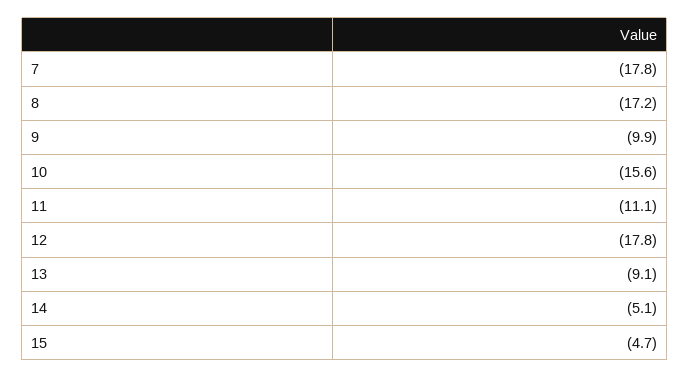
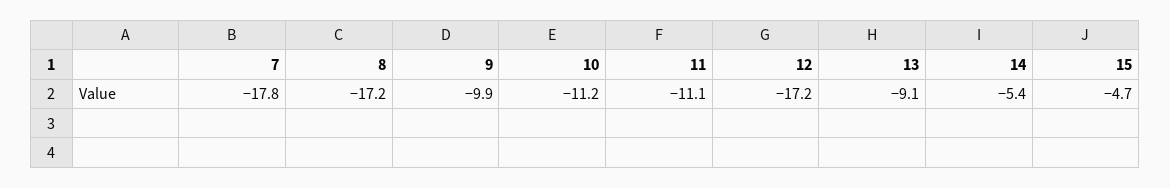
10: -15.6 -> -11.2
12: -17.8 -> -17.2
14: -5.1 -> -5.4

